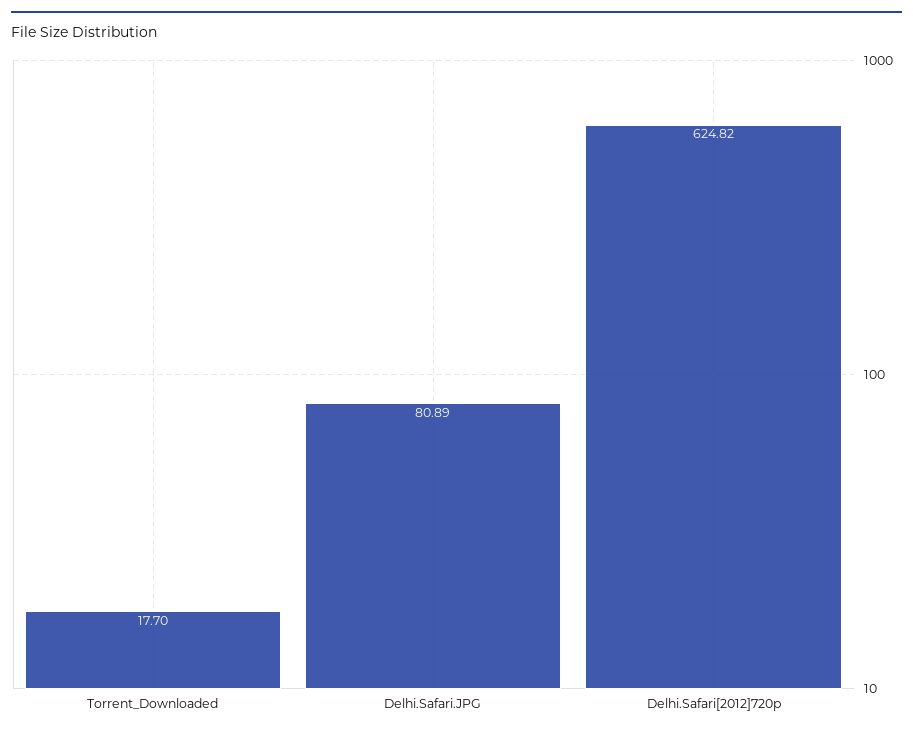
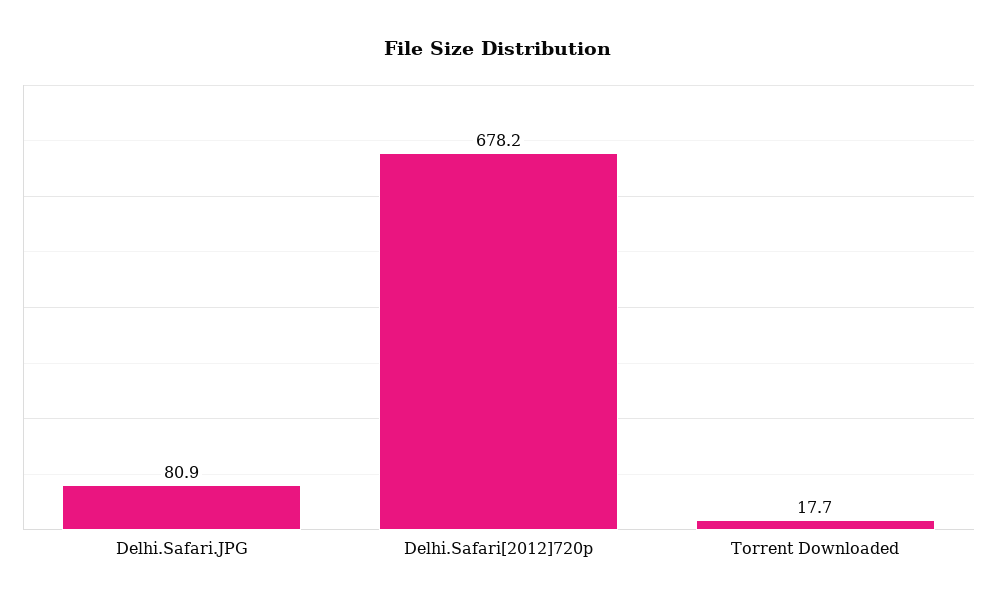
Delhi.Safari[2012]720p: 624.82 -> 678.2

